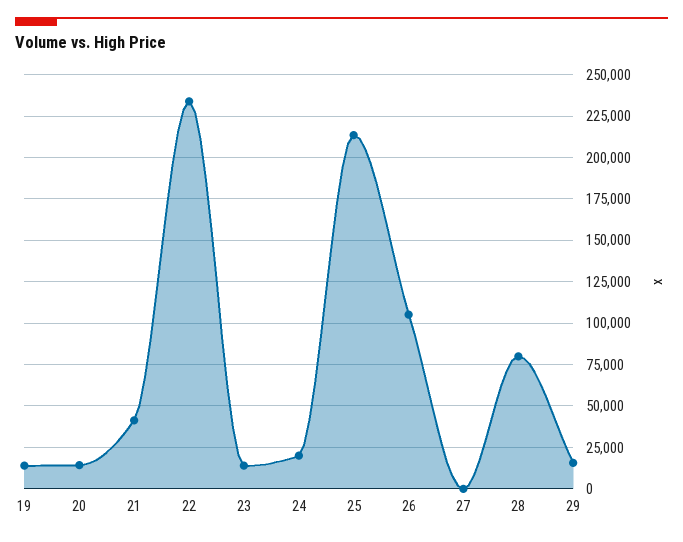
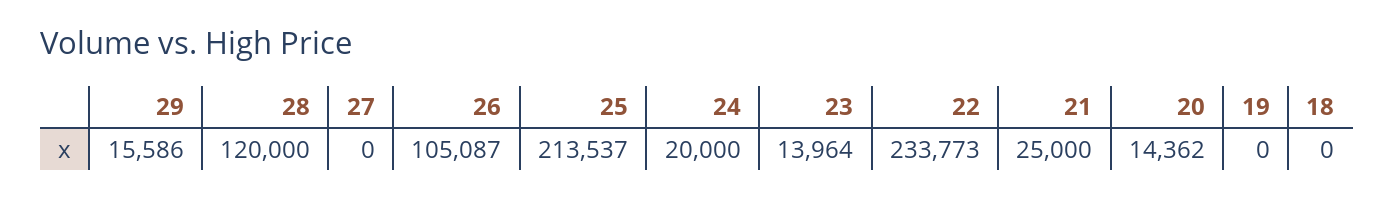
19: 15000 -> 0
21: 40000 -> 25000
28: 80000 -> 120000
18: none -> 0

